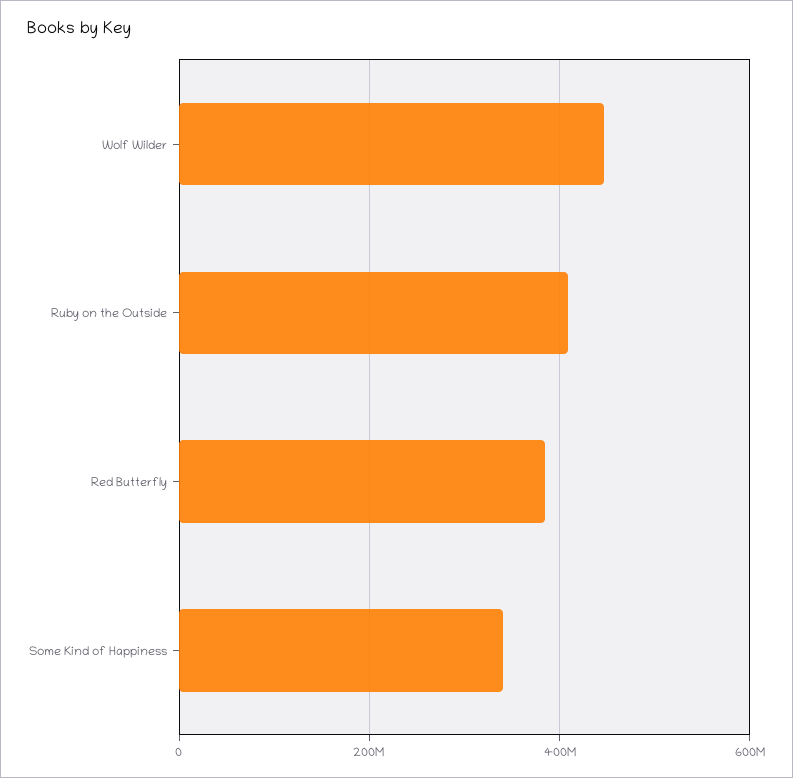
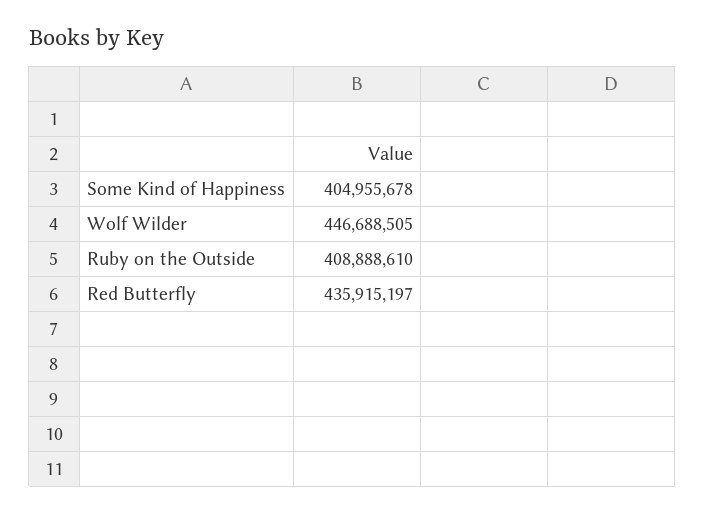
Red Butterfly: 380000000 -> 435915197
Some Kind of Happiness: 340000000 -> 404955678

